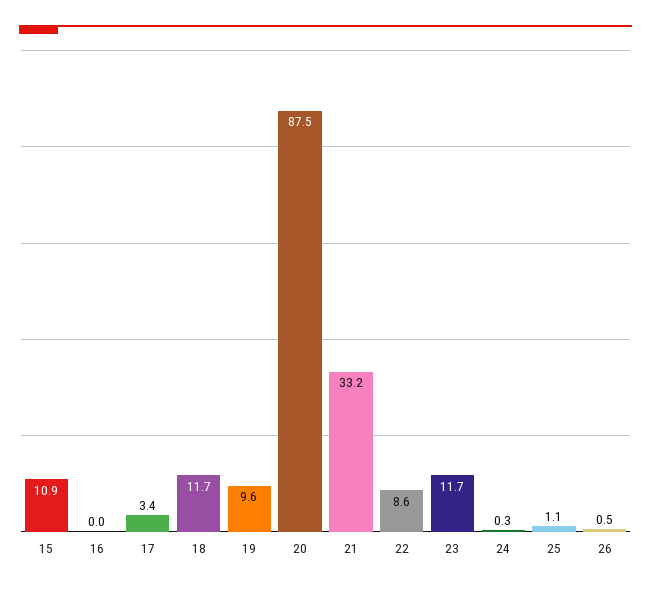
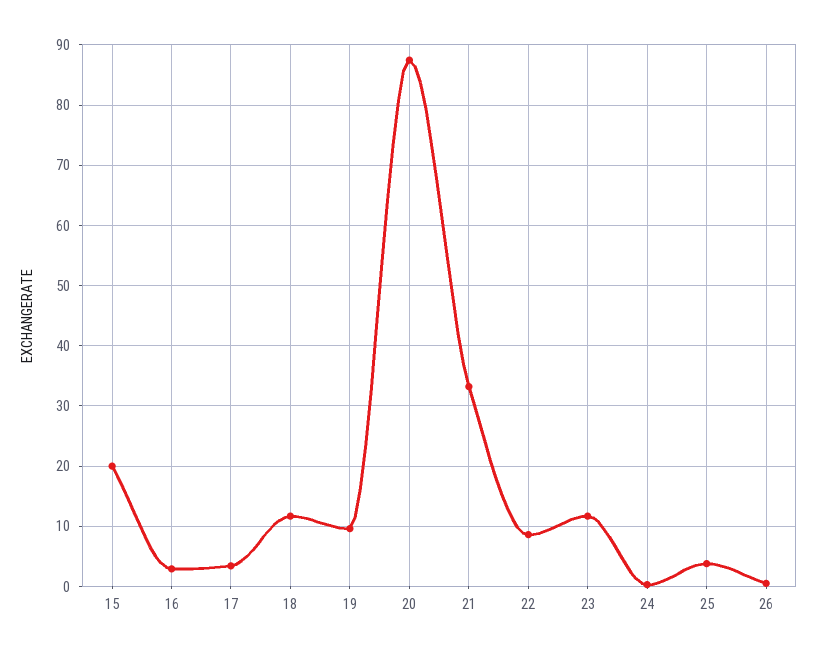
15: 10.9 -> 20
16: 0 -> 3
25: 1.1 -> 4

